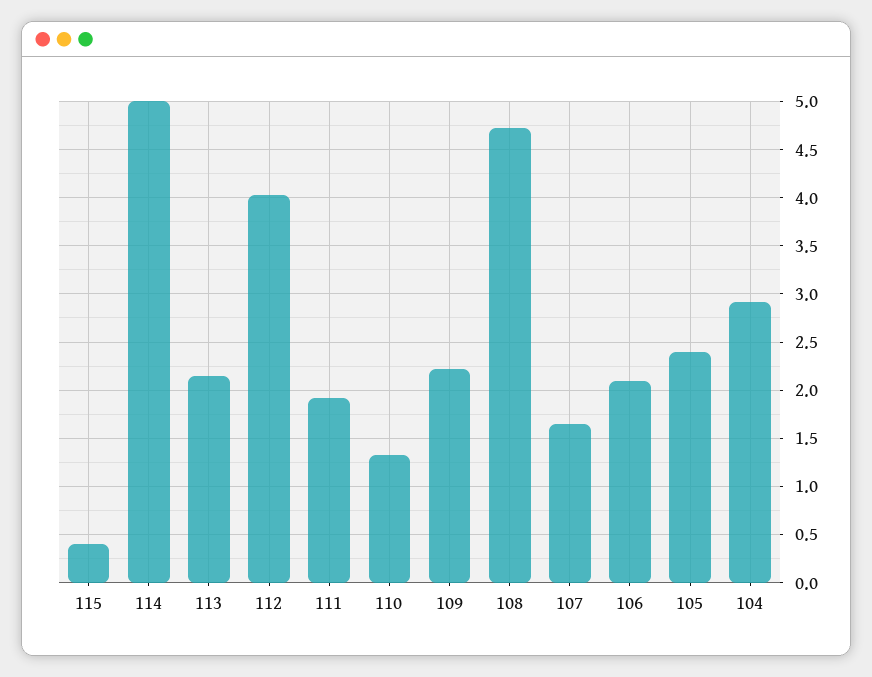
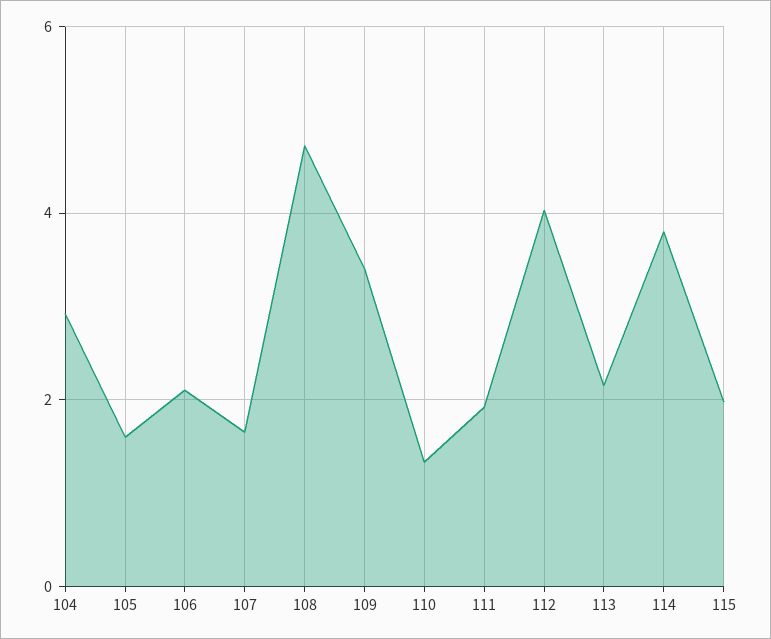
115: 0.4 -> 2
114: 5 -> 3.8
109: 2.2 -> 3.4
105: 2.4 -> 1.6

